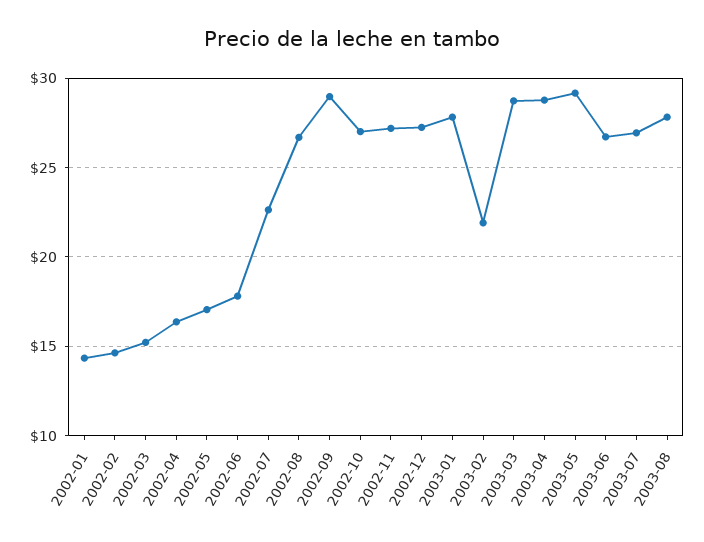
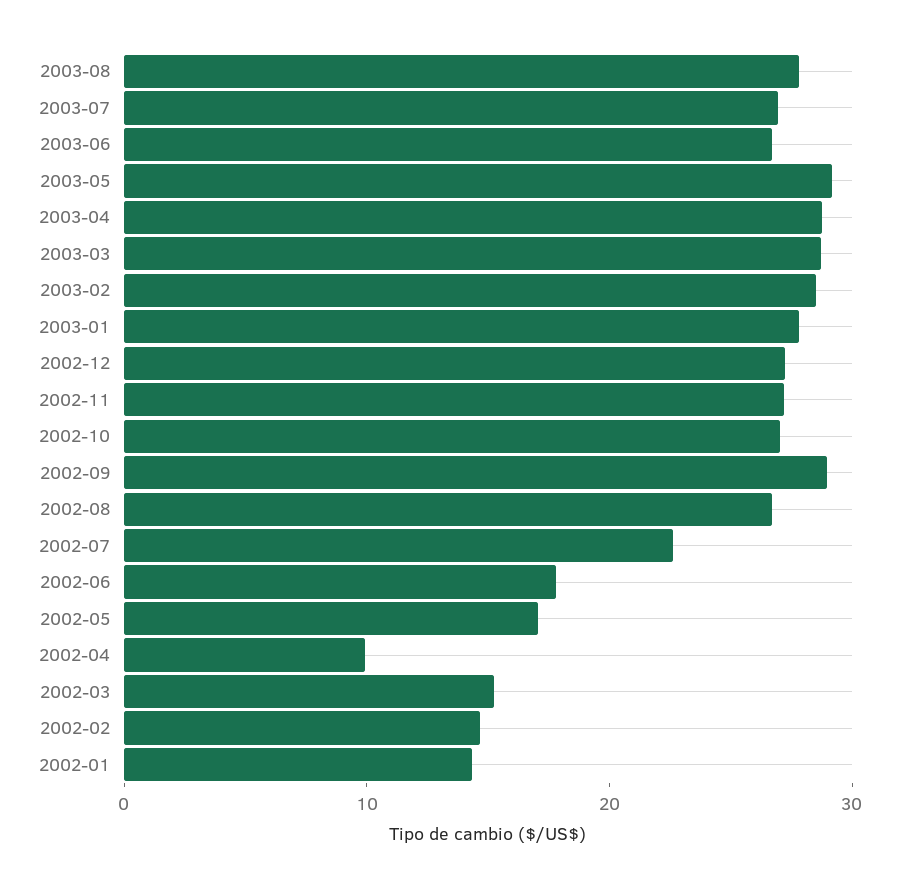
2002-04: 16.5 -> 10
2003-02: 22 -> 28

